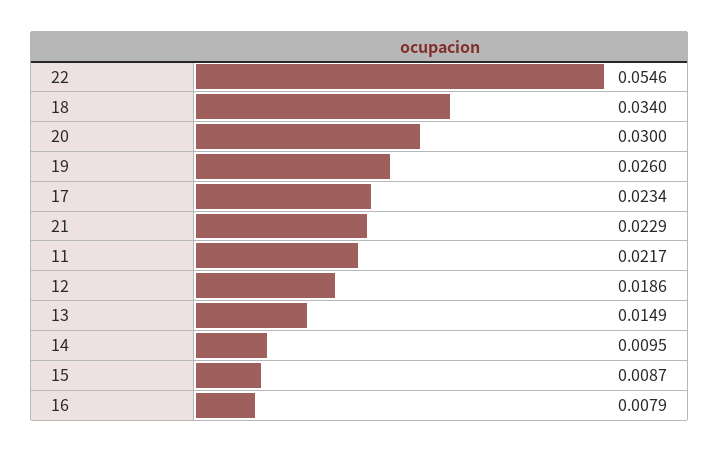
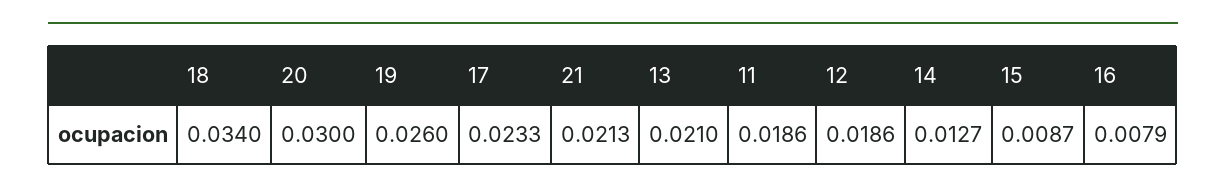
22: 0.0546 -> none
17: 0.0234 -> 0.0233
21: 0.0229 -> 0.0213
11: 0.0217 -> 0.0186
13: 0.0149 -> 0.021
14: 0.0095 -> 0.0127

